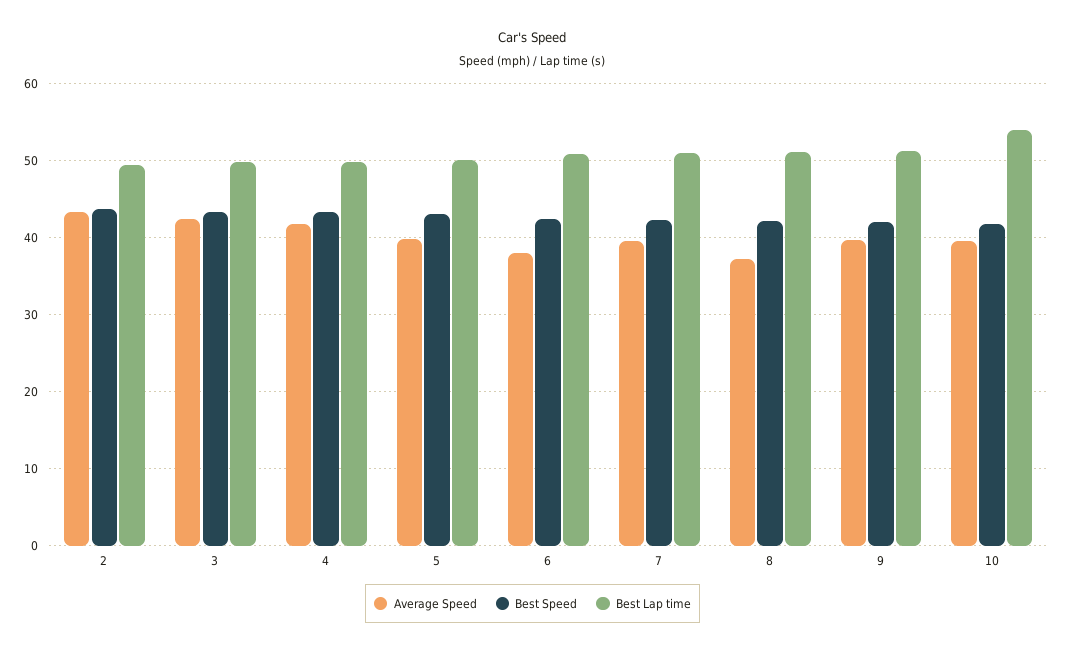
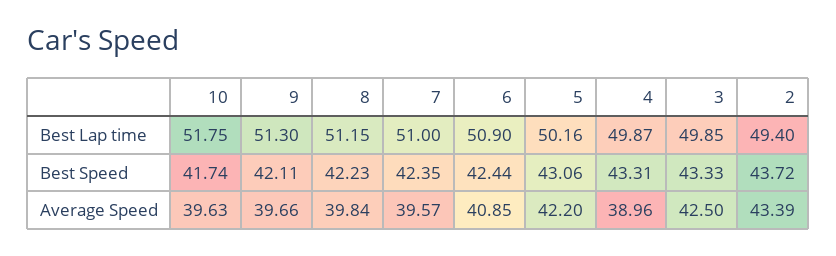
Average Speed, 4: 42 -> 38.96
Average Speed, 5: 40 -> 42.2
Average Speed, 6: 38 -> 40.85
Average Speed, 8: 37 -> 39.84
Best Lap time, 10: 54 -> 51.75

